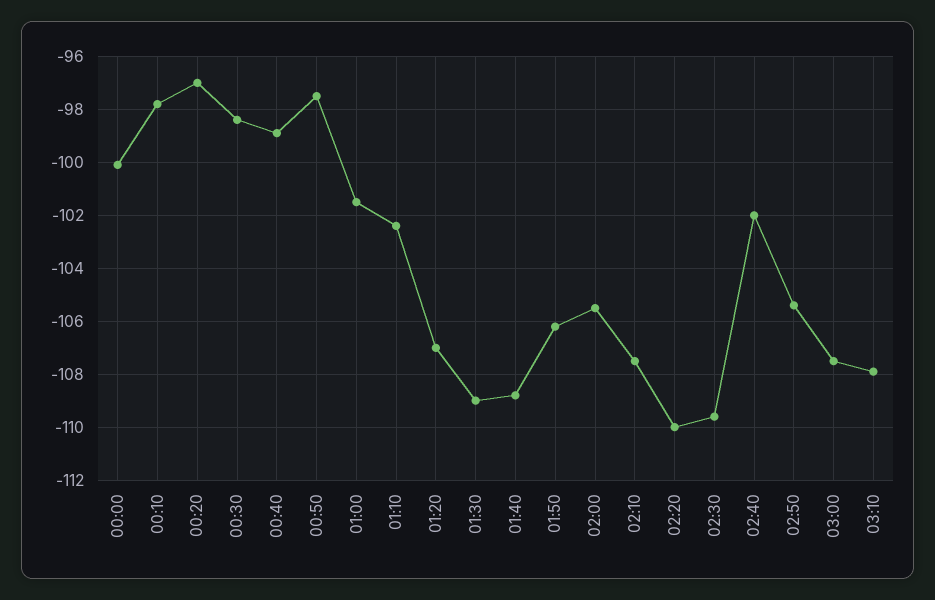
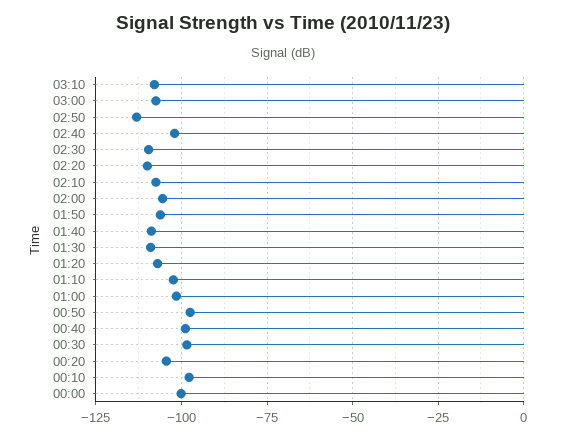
00:20: -97 -> -105
02:50: -105.5 -> -112.5

